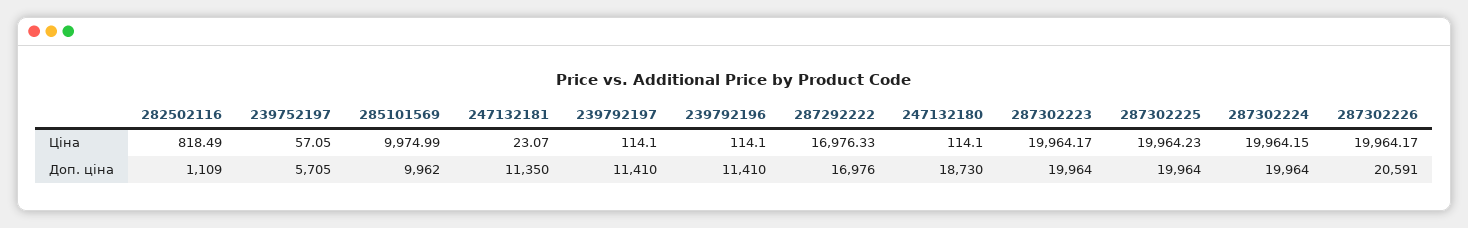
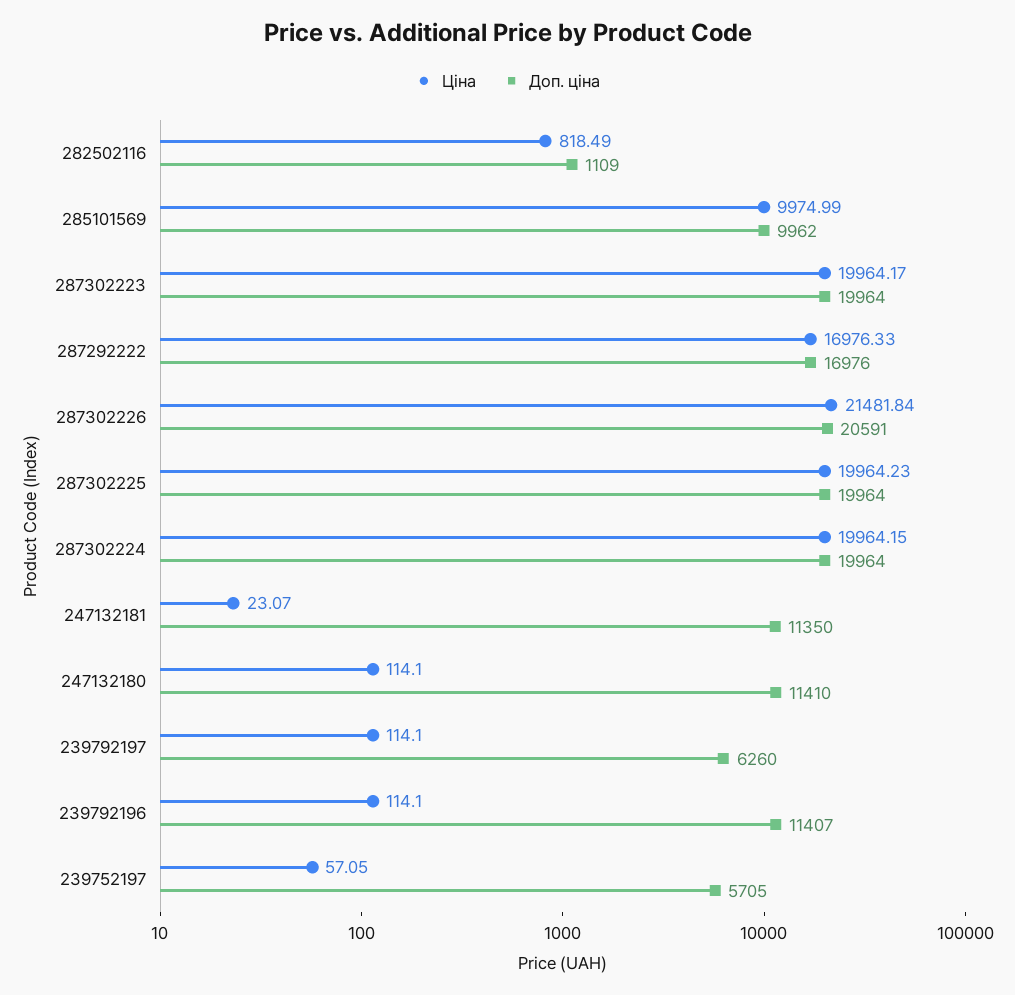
Ціна, 287302226: 19964.17 -> 21481.84
Доп. ціна, 239792197: 11410 -> 6260
Доп. ціна, 239792196: 11410 -> 11407
Доп. ціна, 247132180: 18730 -> 11410

